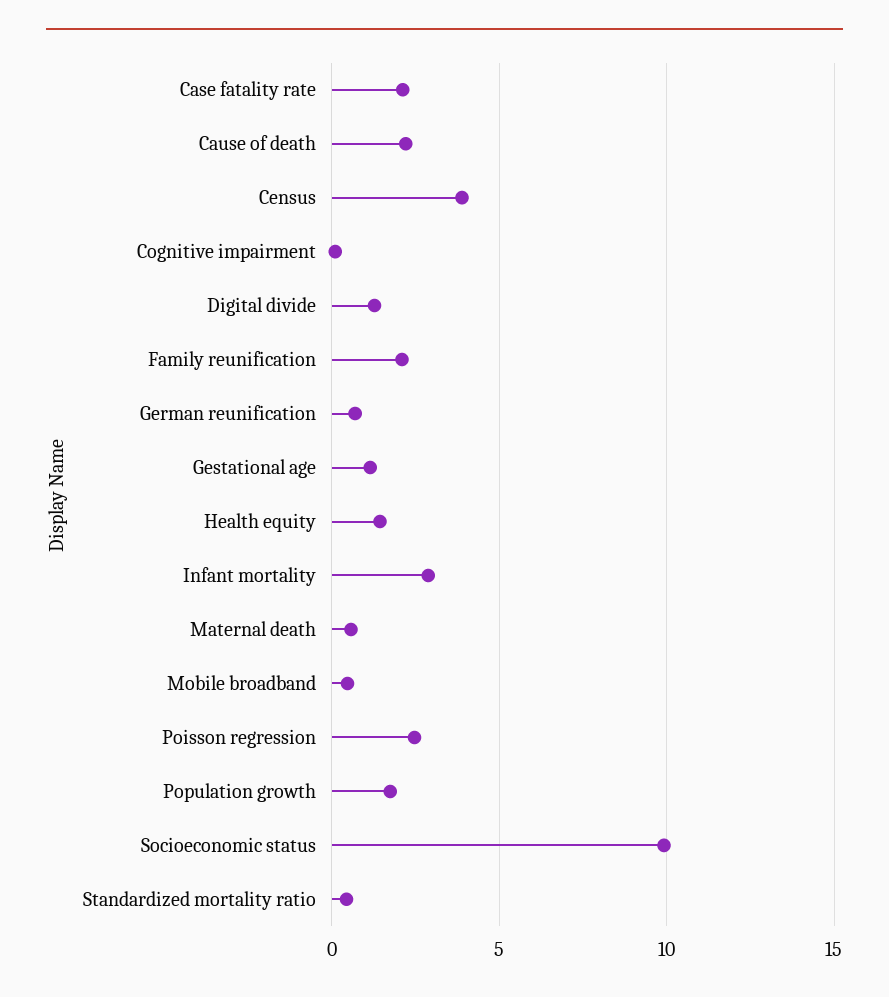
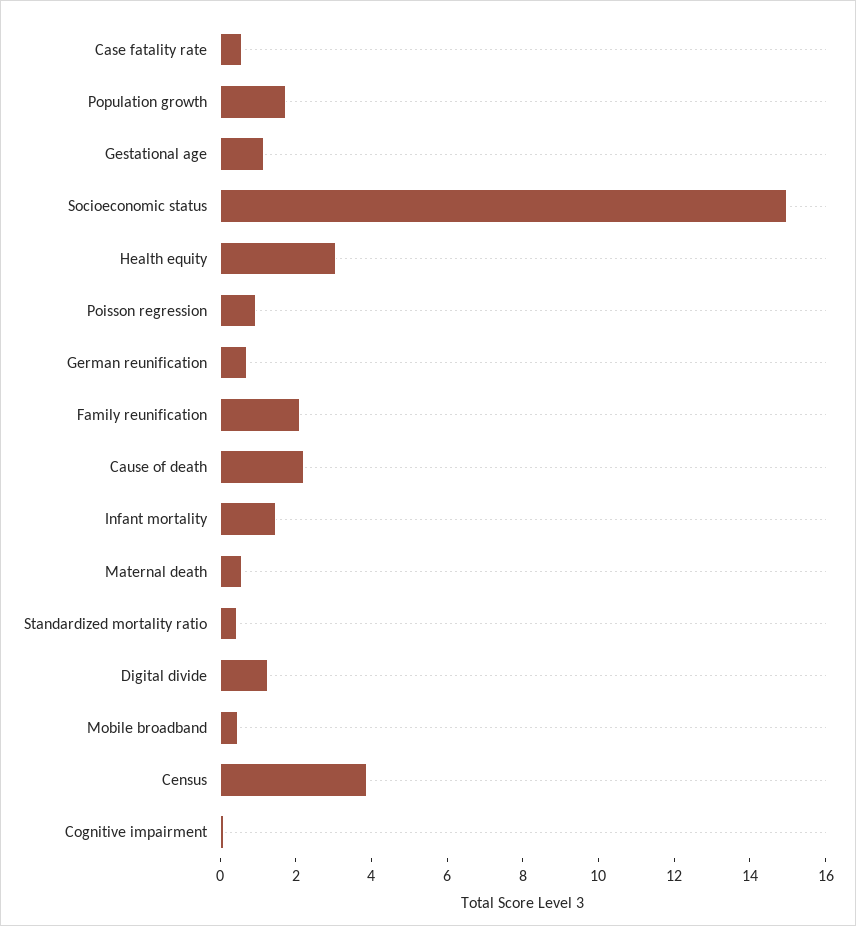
Case fatality rate: 2 -> 0.5
Health equity: 1.5 -> 3
Infant mortality: 3 -> 1.5
Poisson regression: 2.5 -> 1
Socioeconomic status: 10 -> 15

